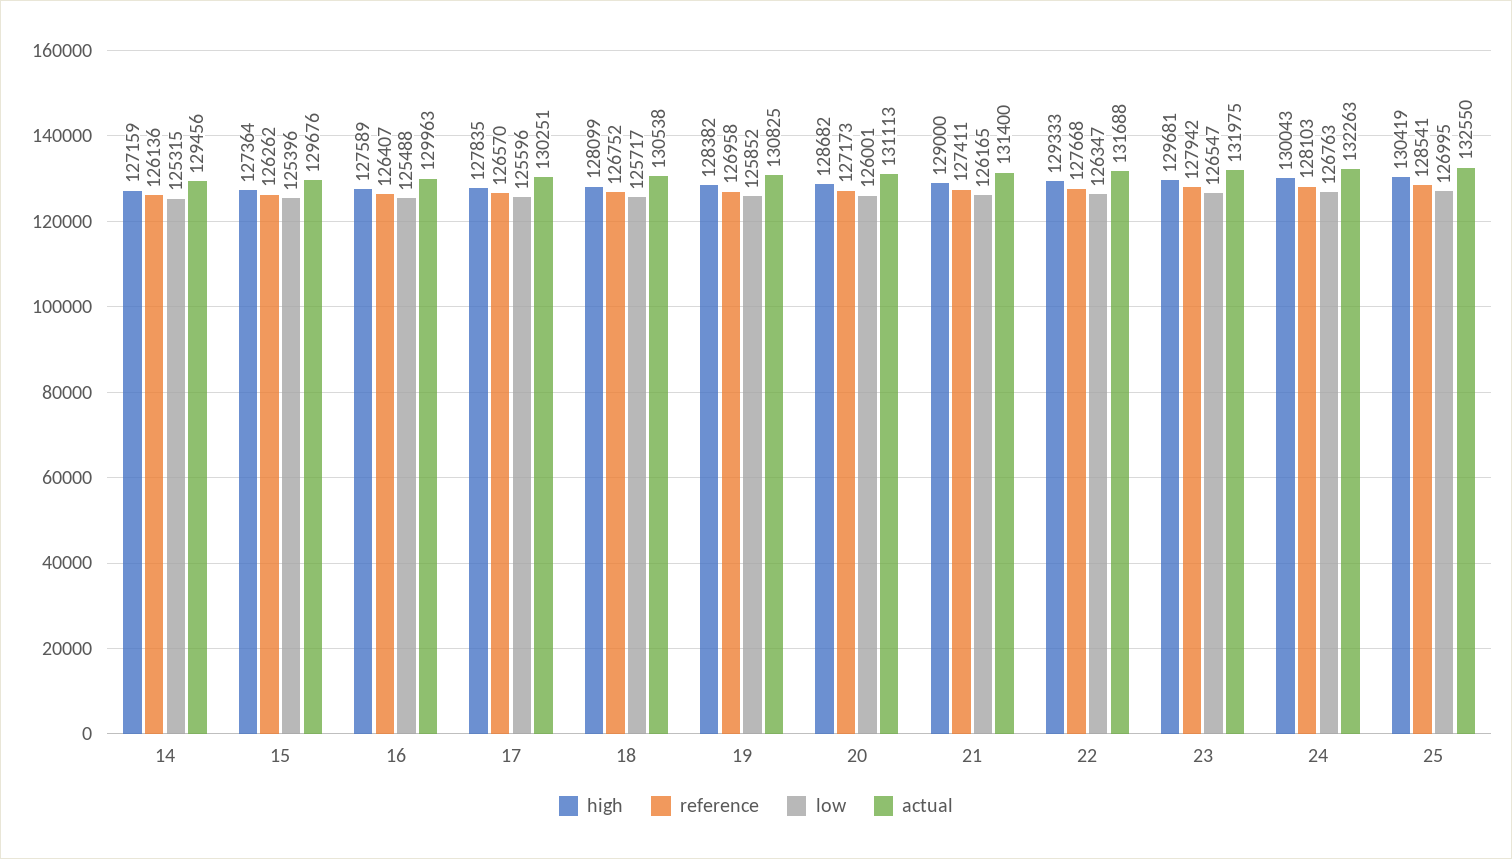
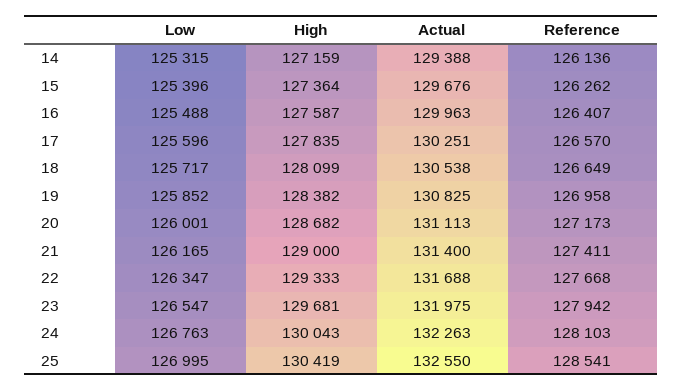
actual, 14: 129456 -> 129388
high, 16: 127589 -> 127587
reference, 18: 126752 -> 126649

